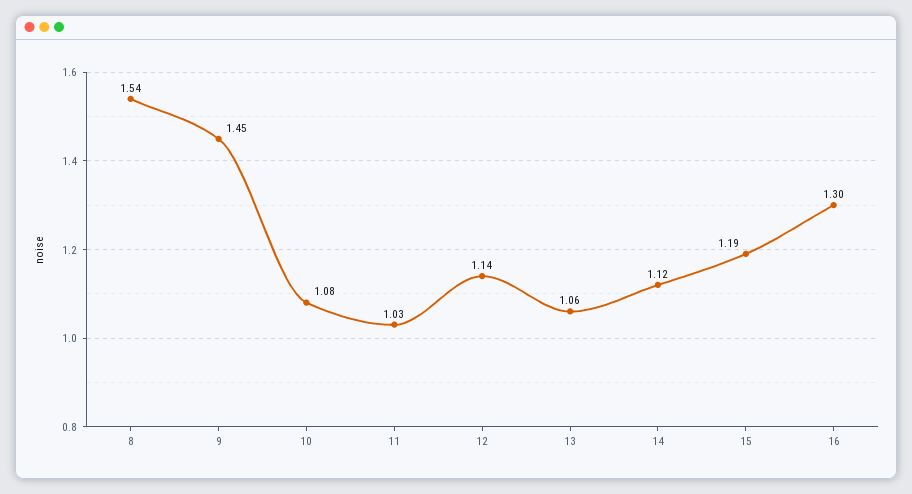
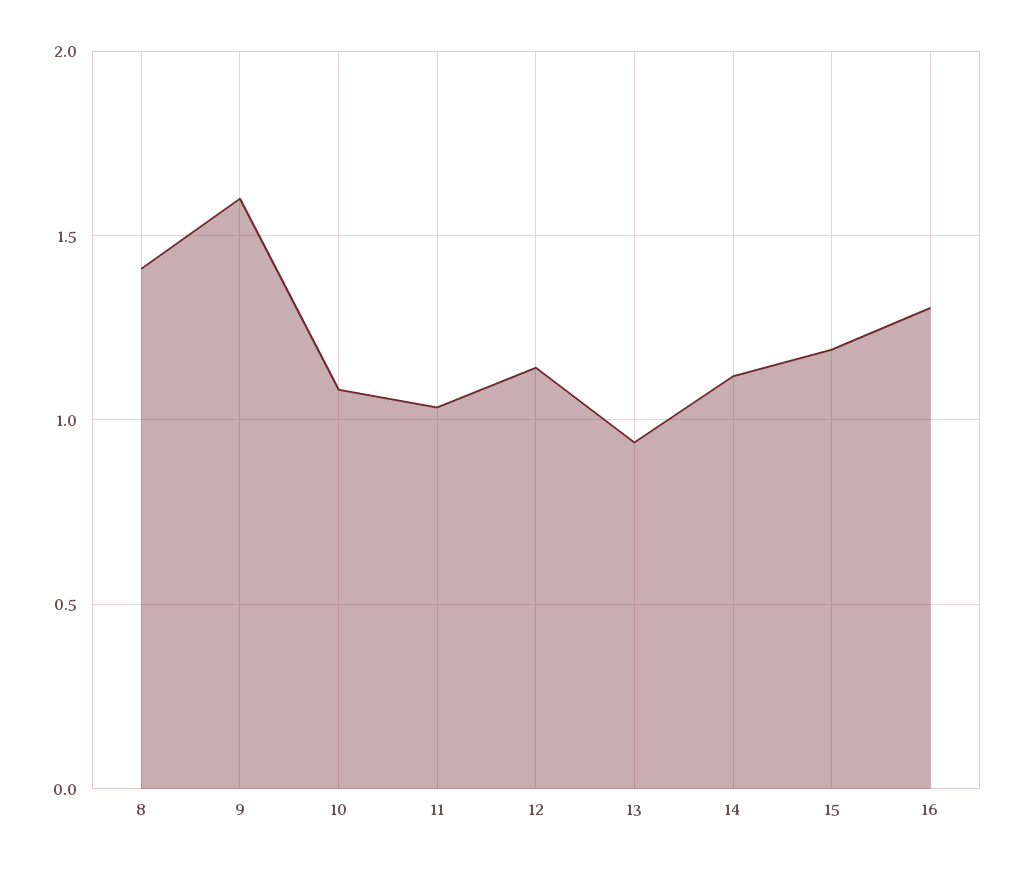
8: 1.54 -> 1.4
9: 1.45 -> 1.6
13: 1.06 -> 0.95

